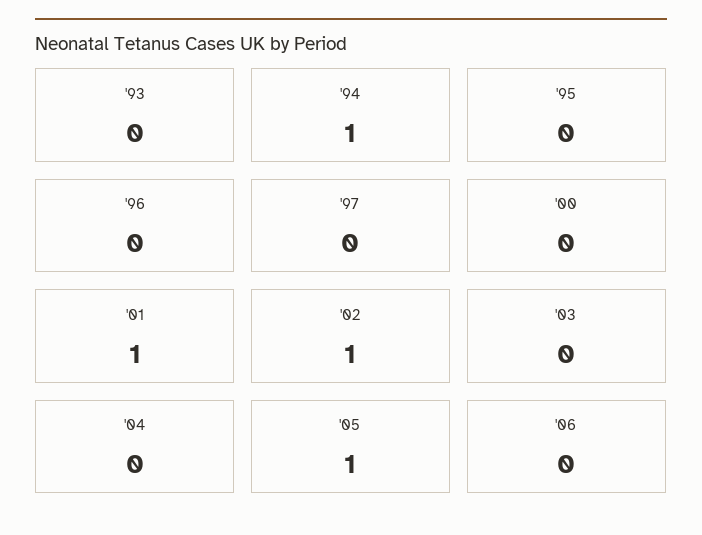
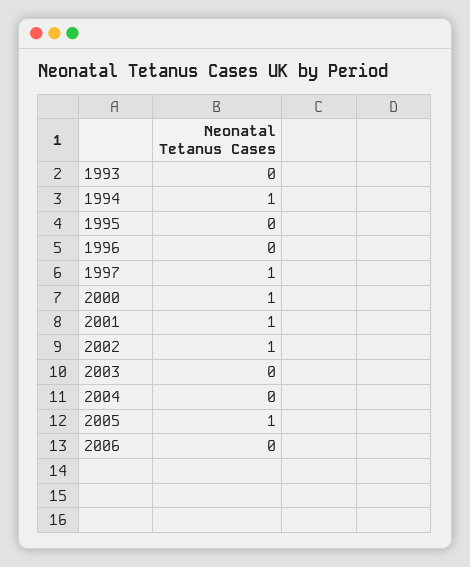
'97: 0 -> 1
'00: 0 -> 1

